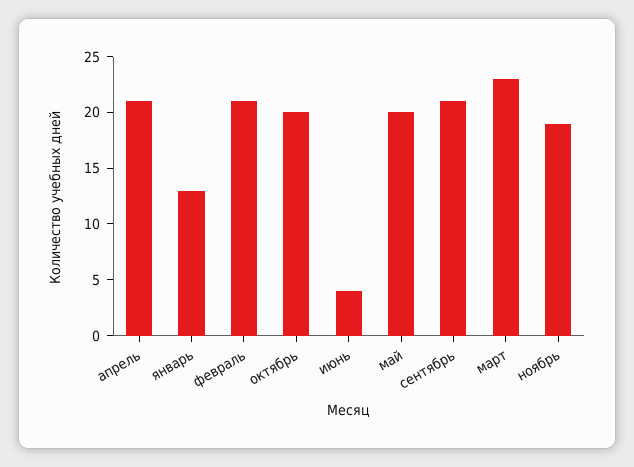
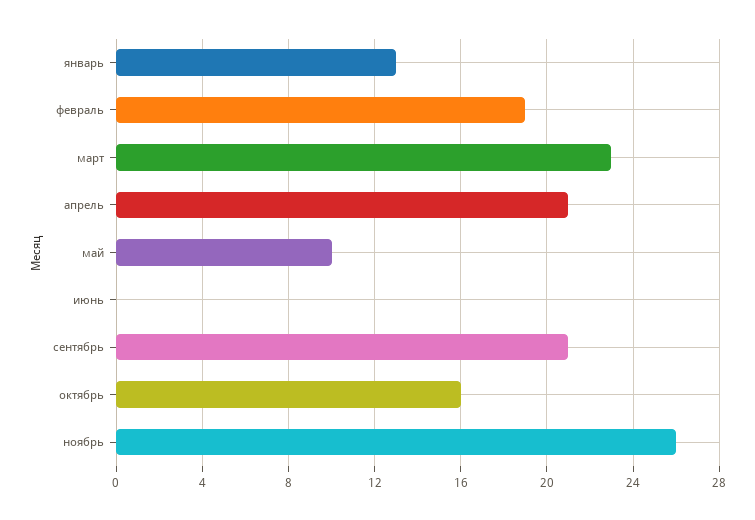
февраль: 21 -> 19
октябрь: 20 -> 16
июнь: 4 -> 0
май: 20 -> 10
ноябрь: 19 -> 26

